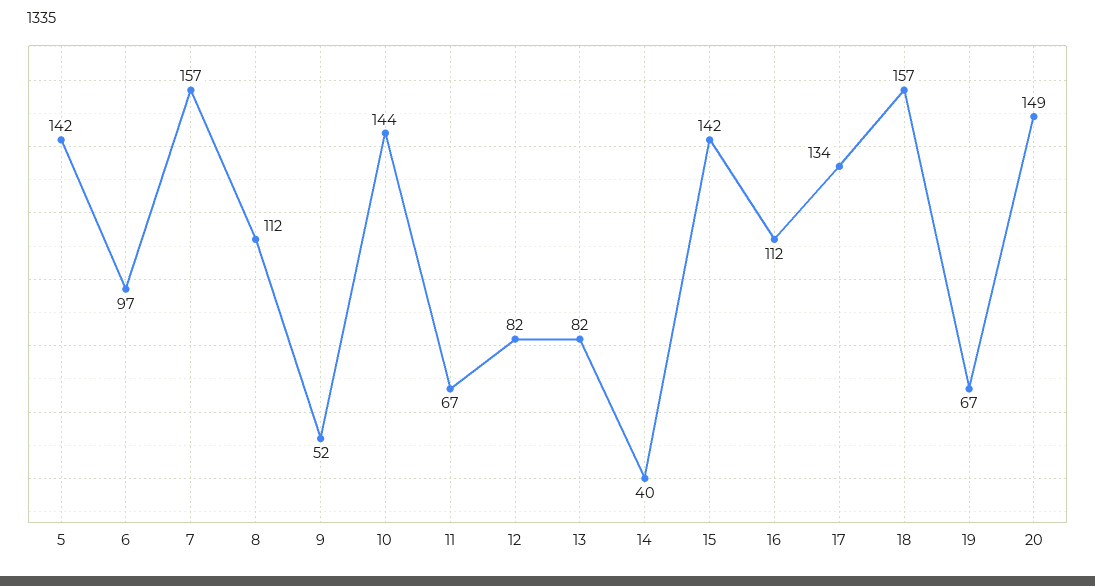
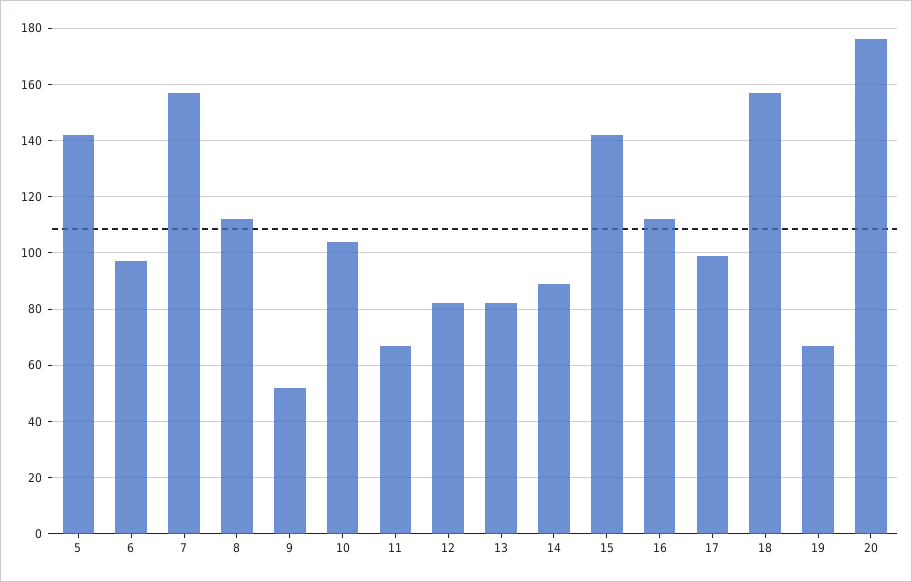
10: 144 -> 105
14: 40 -> 90
17: 134 -> 100
20: 149 -> 175

